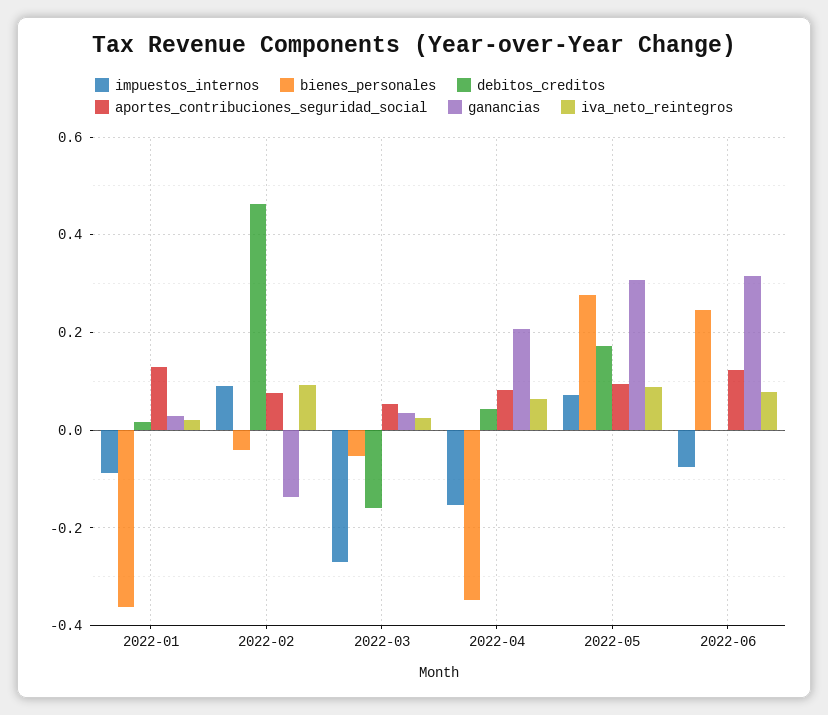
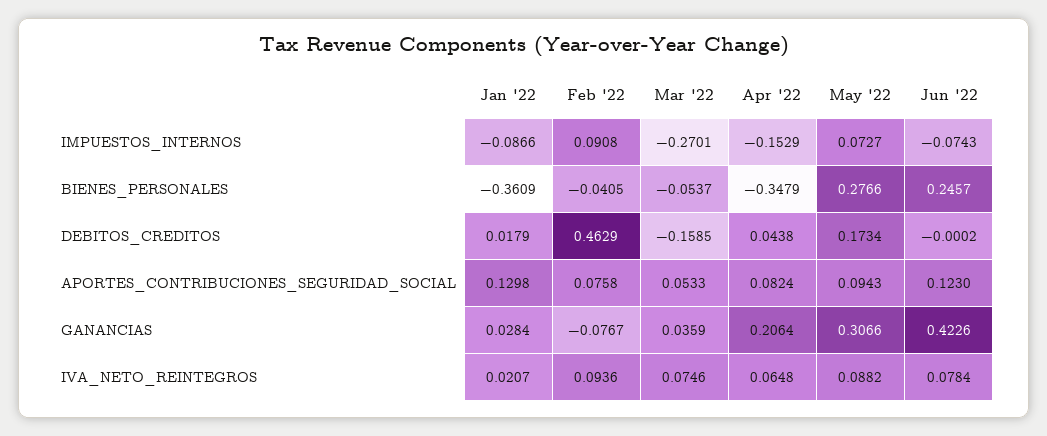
ganancias, 2022-02: -0.14 -> -0.0767
iva_neto_reintegros, 2022-03: 0.02 -> 0.0746
ganancias, 2022-06: 0.32 -> 0.4226

